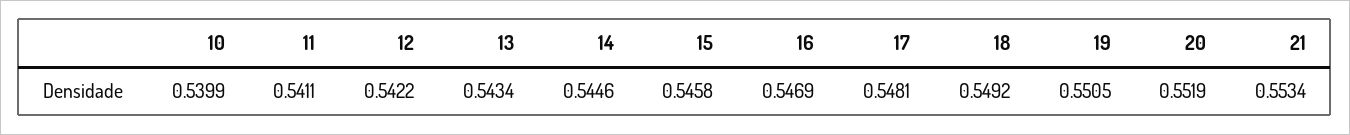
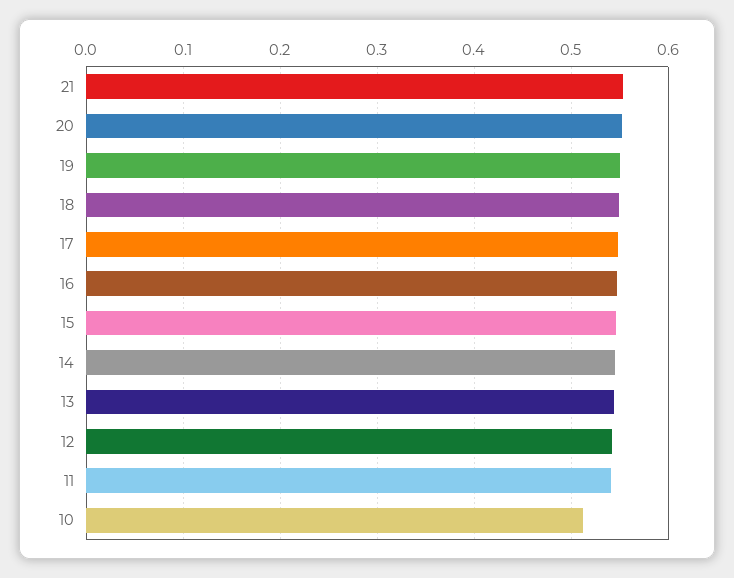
10: 0.5399 -> 0.51

